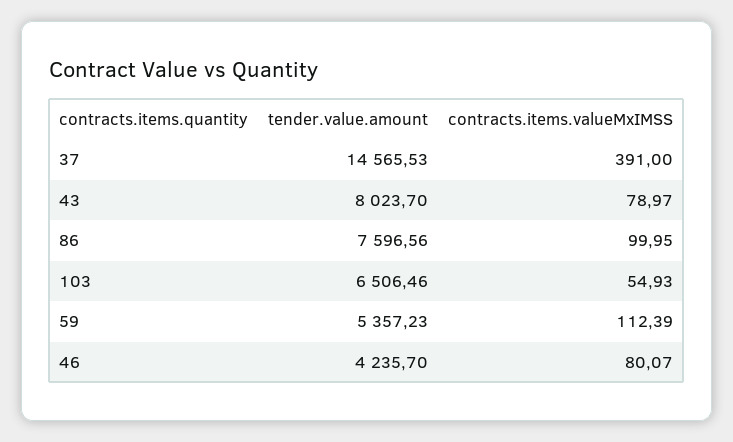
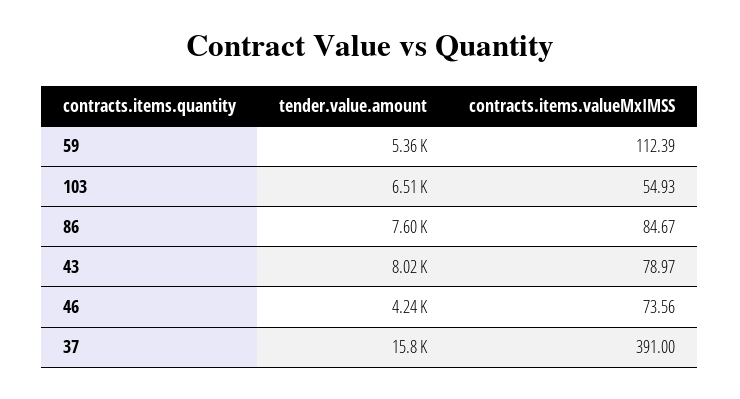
tender.value.amount, 37: 14565.53 -> 15800
contracts.items.valueMxIMSS, 86: 99.95 -> 84.67
contracts.items.valueMxIMSS, 46: 80.07 -> 73.56

